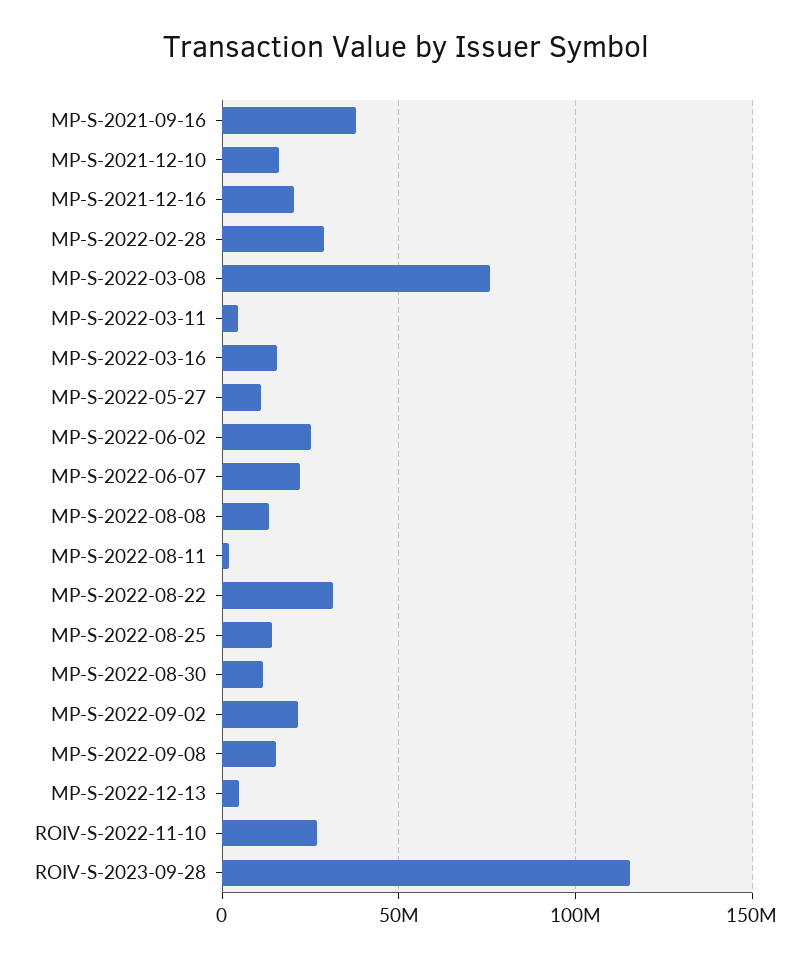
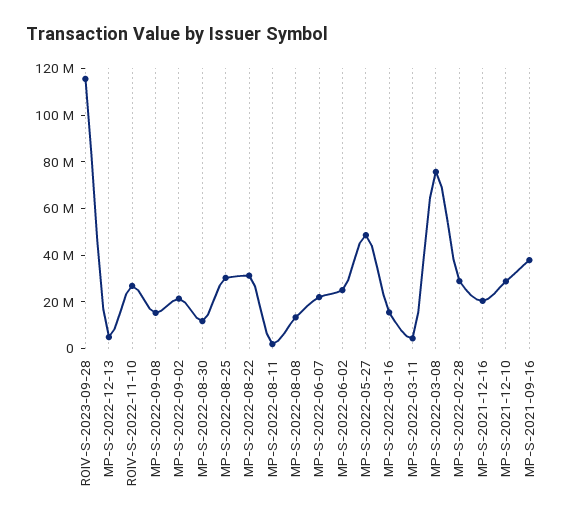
MP-S-2021-12-10: 15000000 -> 30000000
MP-S-2022-05-27: 10000000 -> 50000000
MP-S-2022-08-25: 15000000 -> 30000000

